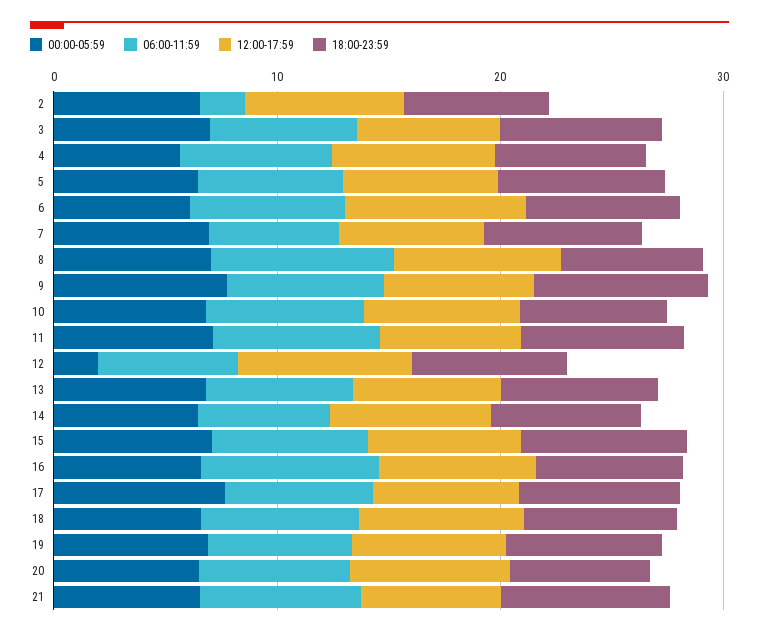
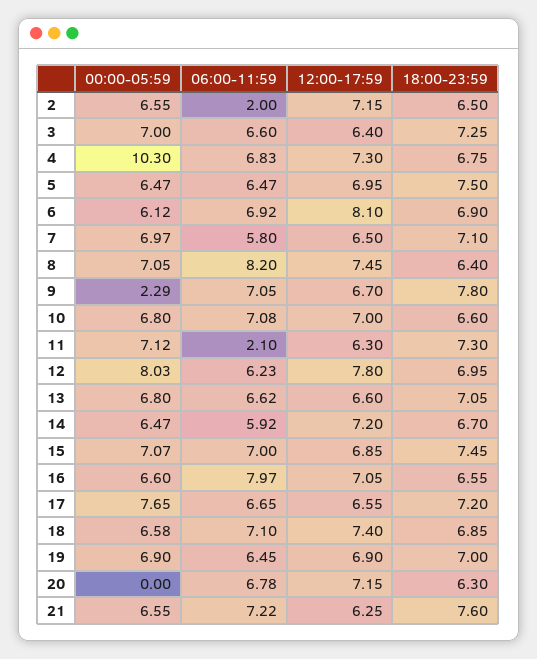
00:00-05:59, 4: 6 -> 10.3
00:00-05:59, 9: 8 -> 2.29
06:00-11:59, 11: 8 -> 2.1
00:00-05:59, 12: 2 -> 8.03
00:00-05:59, 20: 6 -> 0

